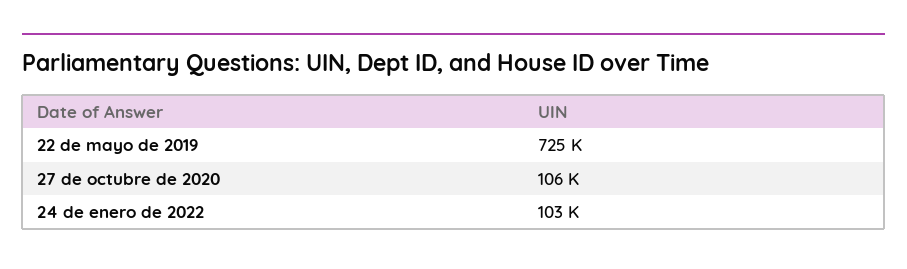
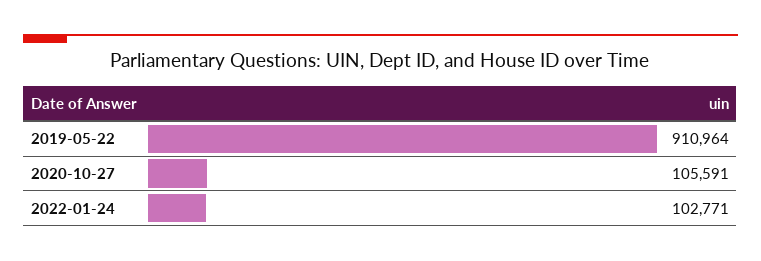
22 de mayo de 2019: 725000 -> 910964

